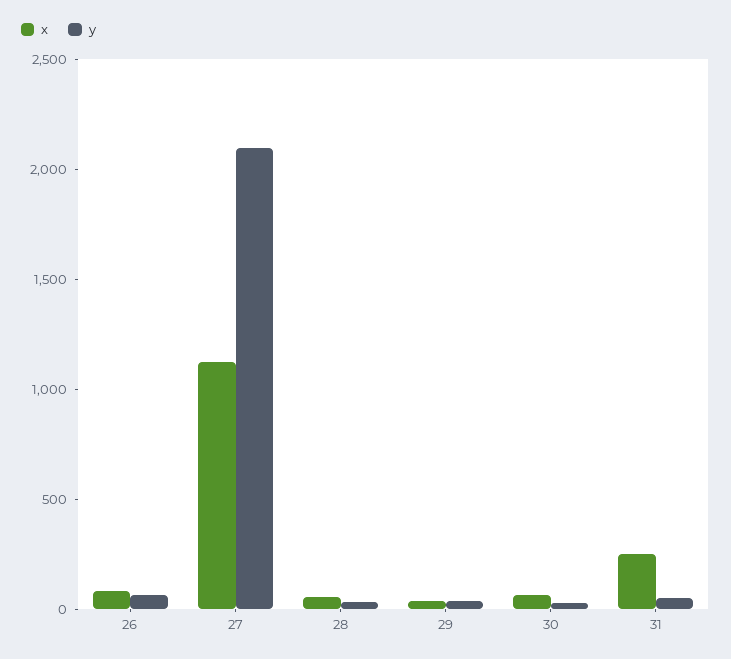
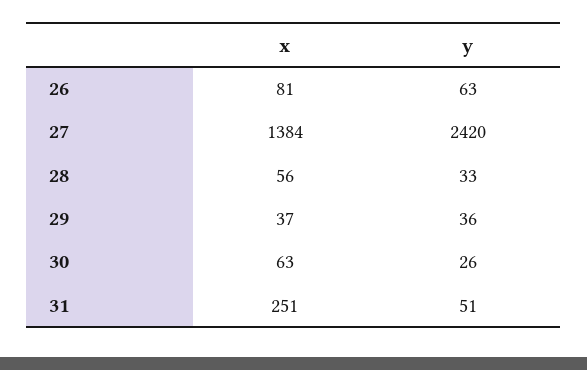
x, 27: 1100 -> 1384
y, 27: 2100 -> 2420

